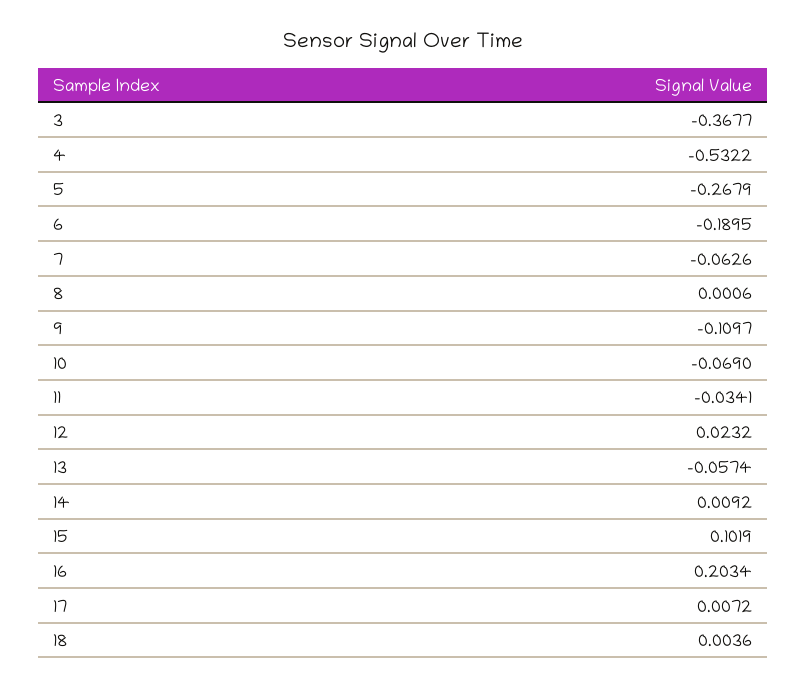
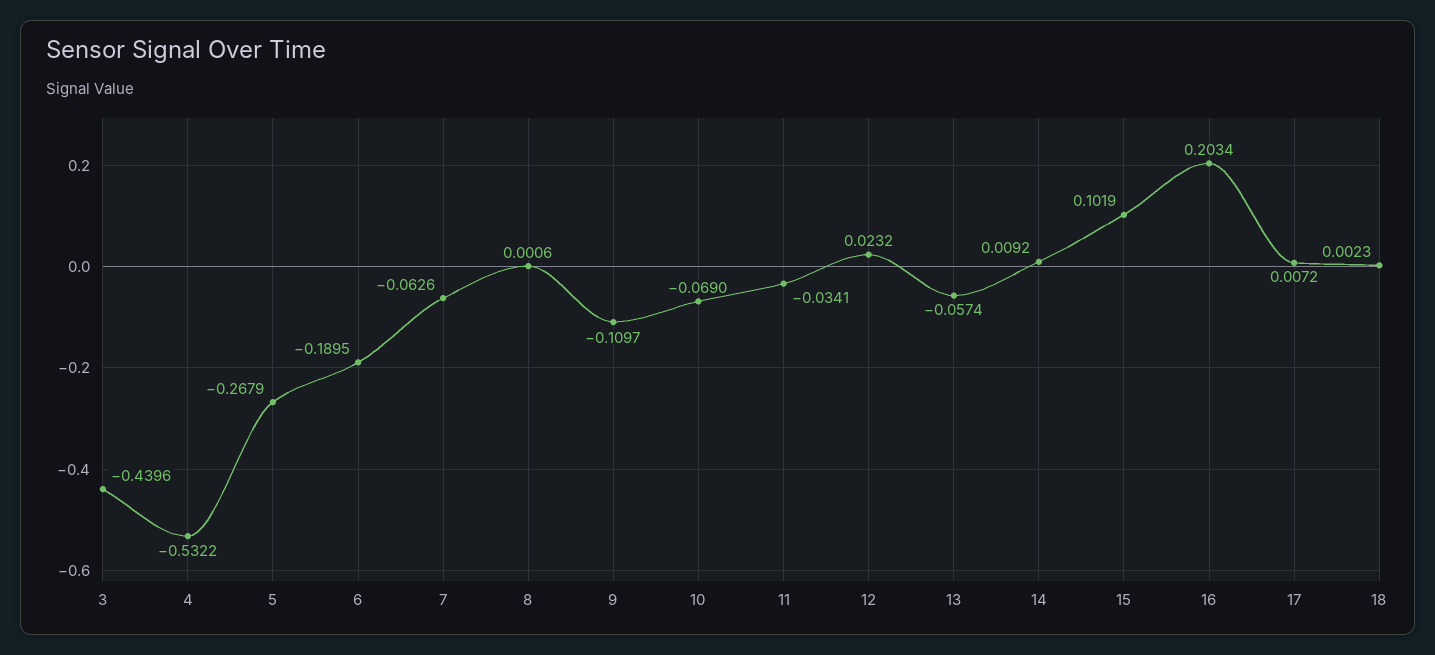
3: -0.3677 -> -0.4396
18: 0.0036 -> 0.0023

